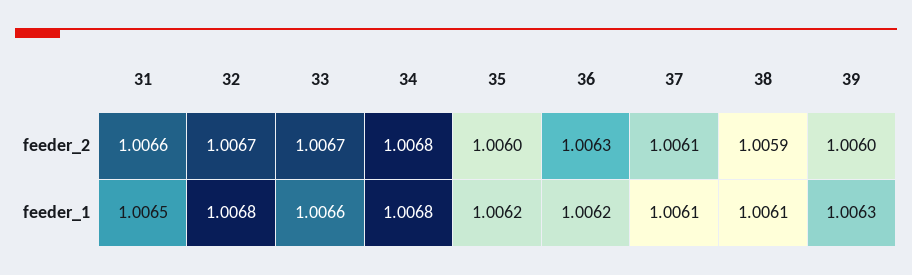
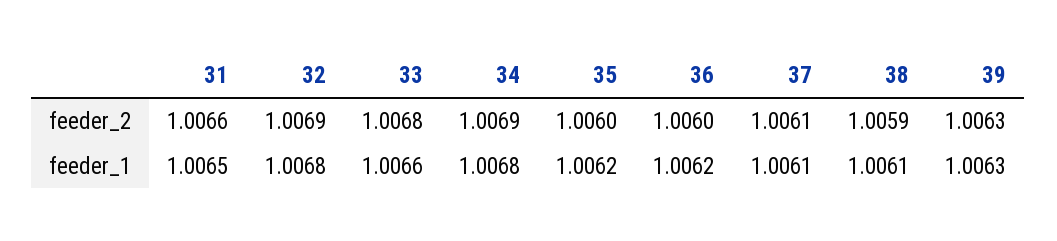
32, feeder_2: 1.0067 -> 1.0069
33, feeder_2: 1.0067 -> 1.0068
34, feeder_2: 1.0068 -> 1.0069
36, feeder_2: 1.0063 -> 1.006
39, feeder_2: 1.006 -> 1.0063

